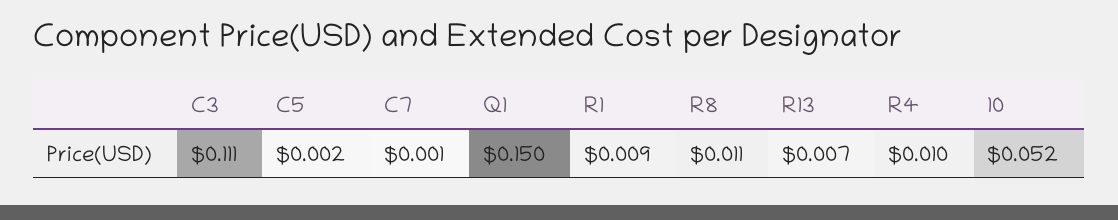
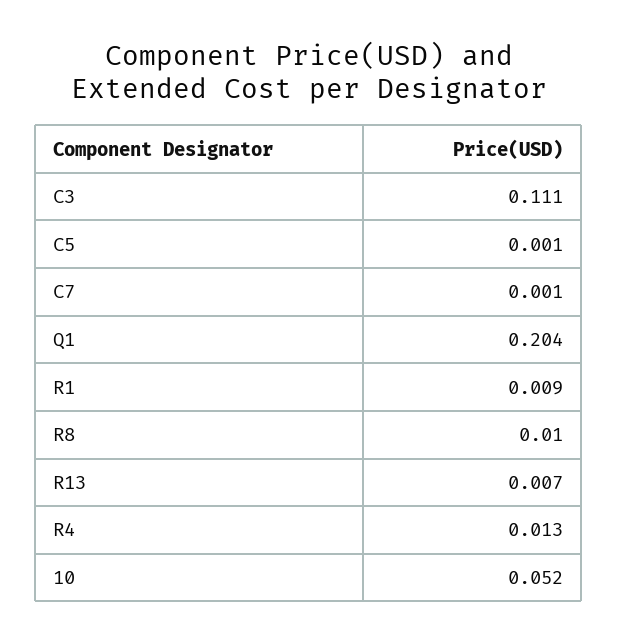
C5: 0.002 -> 0.001
Q1: 0.15 -> 0.204
R8: 0.011 -> 0.01
R4: 0.01 -> 0.013

